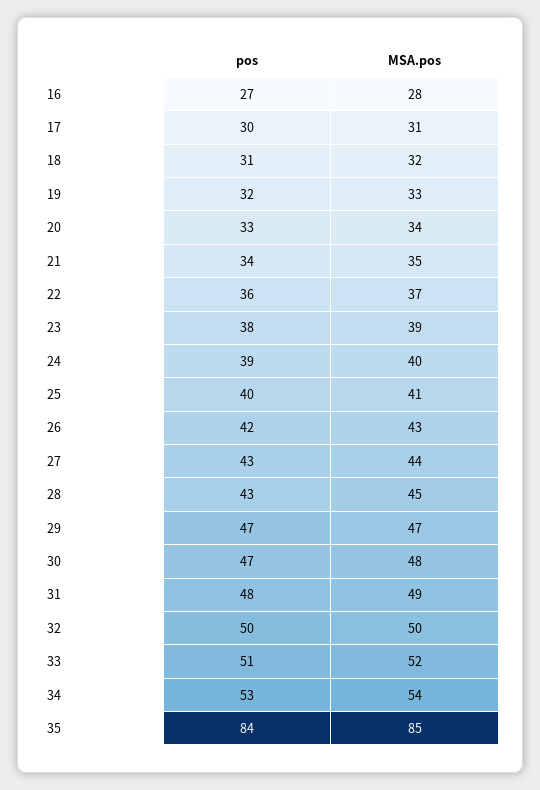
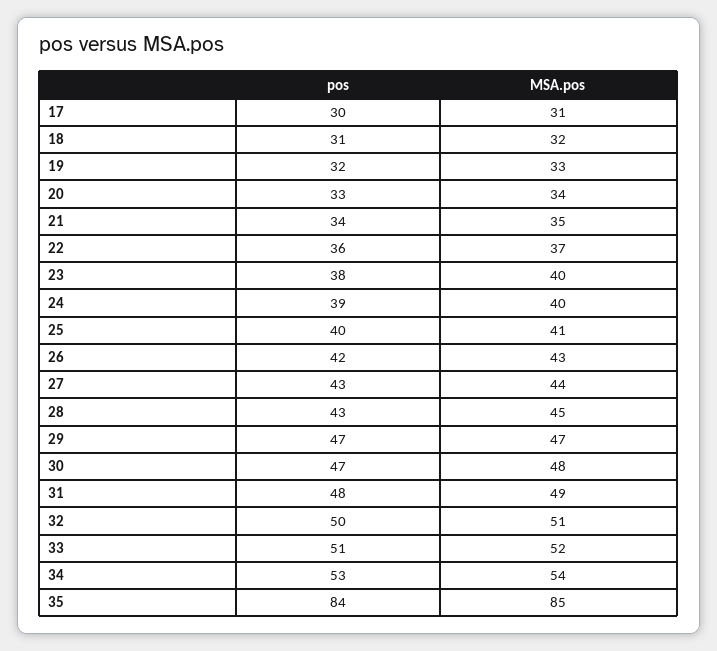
pos, 16: 27 -> none
MSA.pos, 16: 28 -> none
MSA.pos, 23: 39 -> 40
MSA.pos, 32: 50 -> 51

